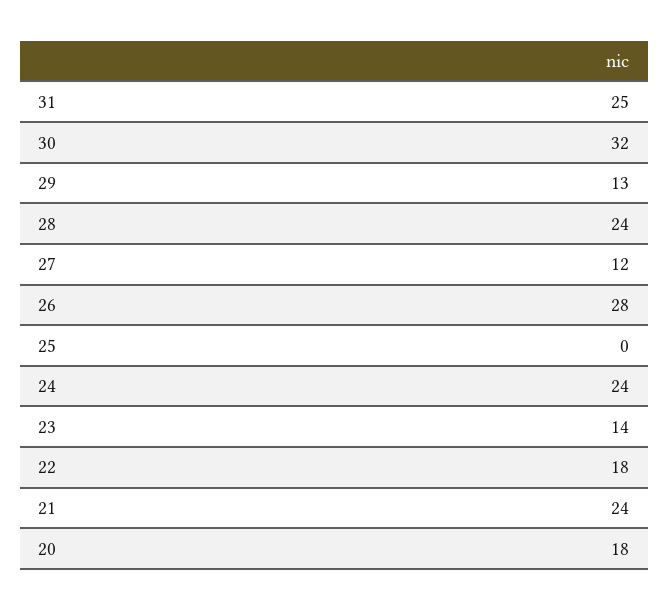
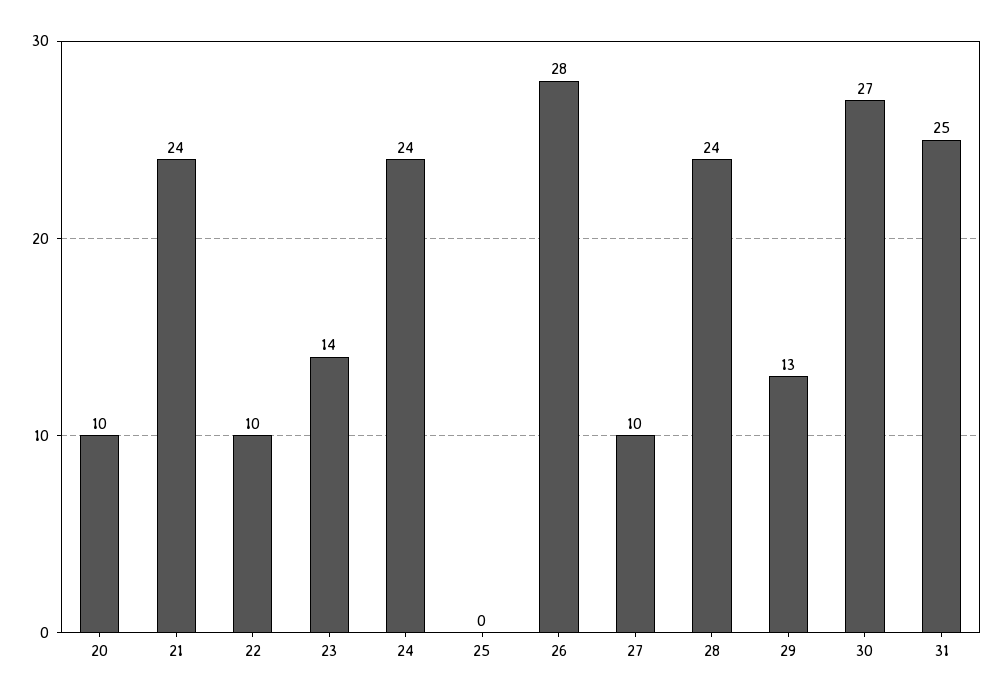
30: 32 -> 27
27: 12 -> 10
22: 18 -> 10
20: 18 -> 10

